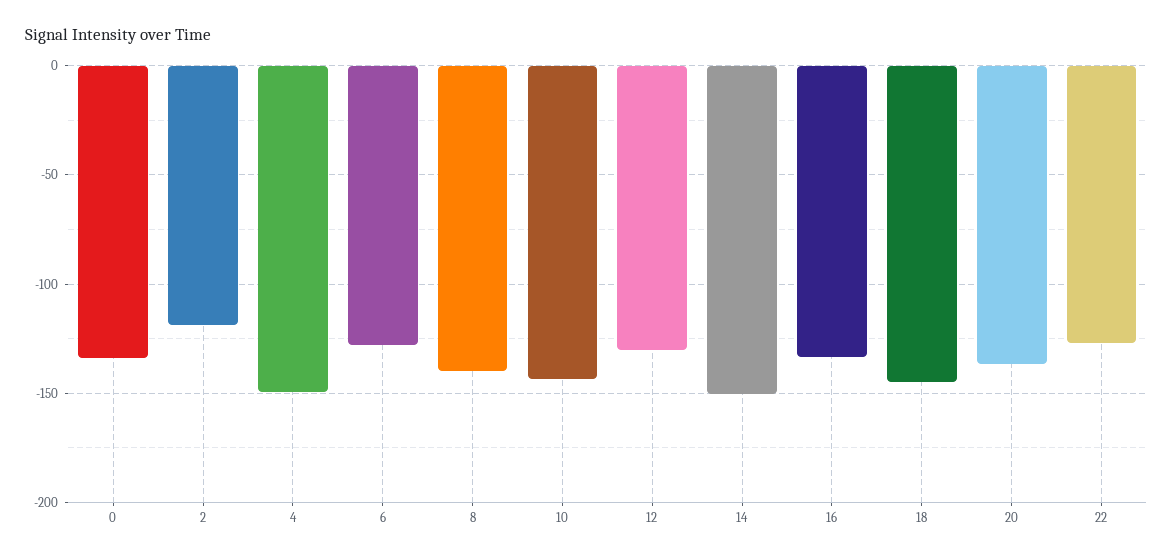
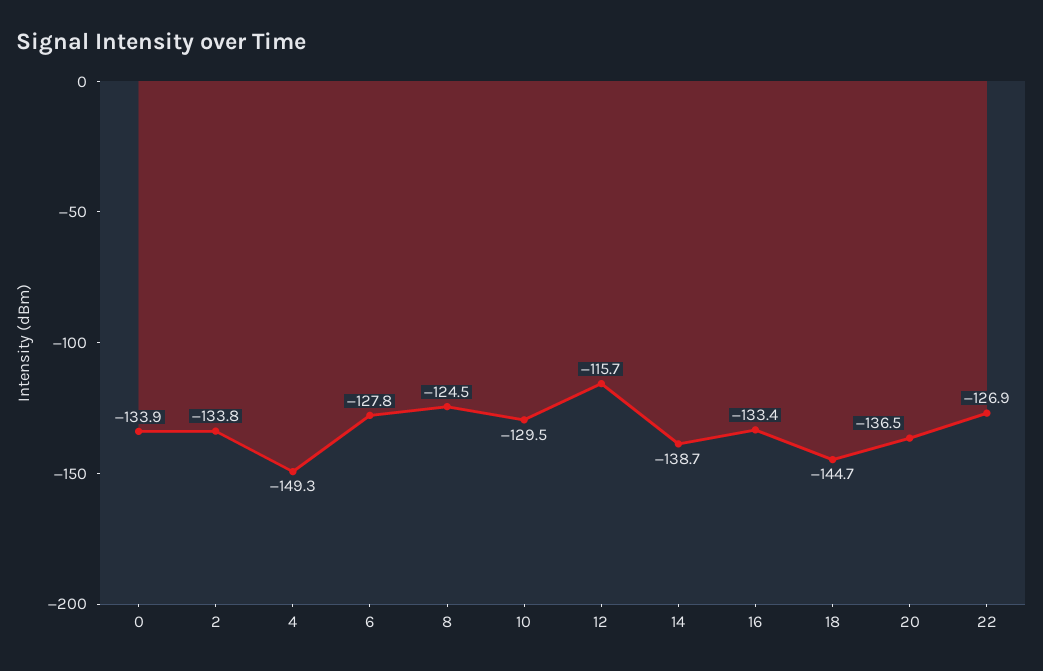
2: -120 -> -133.8
8: -140 -> -124.5
10: -145 -> -129.5
12: -130 -> -115.7
14: -150 -> -138.7

